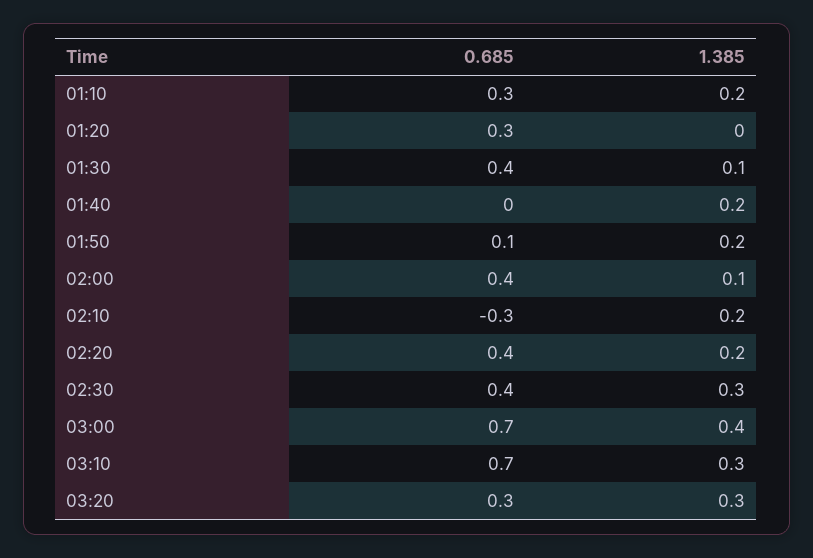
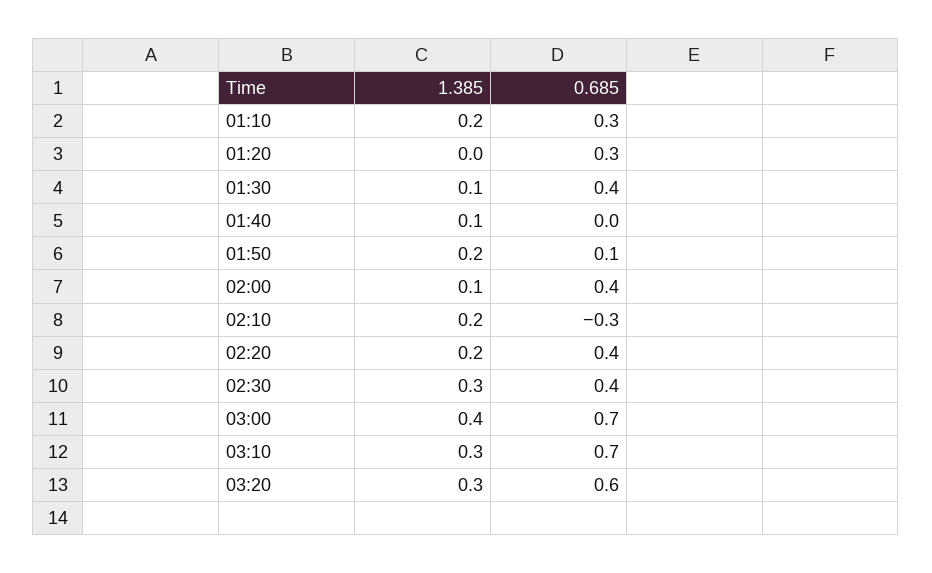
1.385, 01:40: 0.2 -> 0.1
0.685, 03:20: 0.3 -> 0.6

